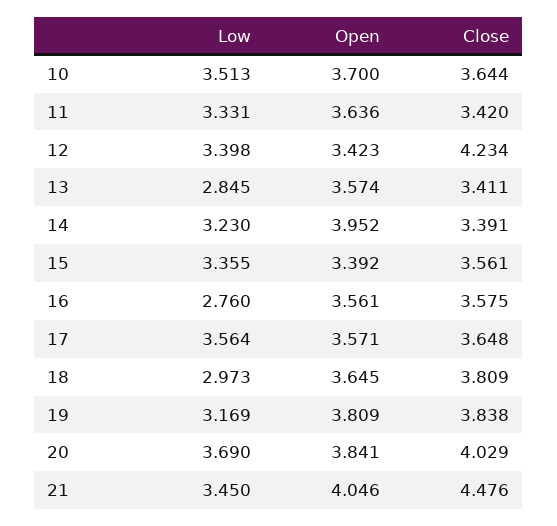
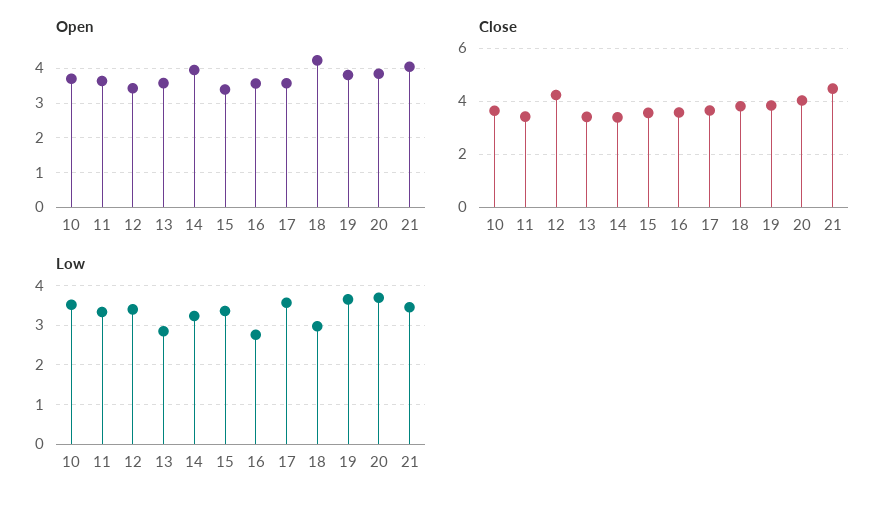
Open, 18: 3.645 -> 4.2
Low, 19: 3.169 -> 3.6

